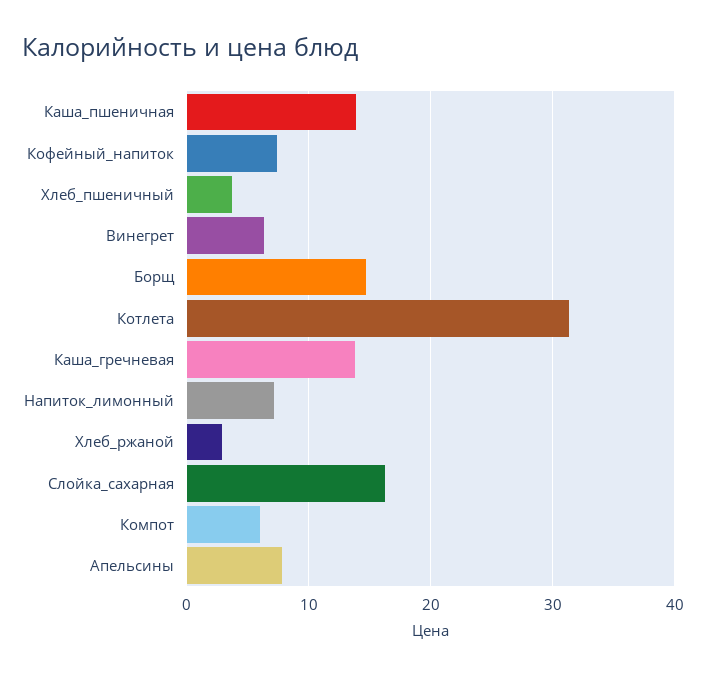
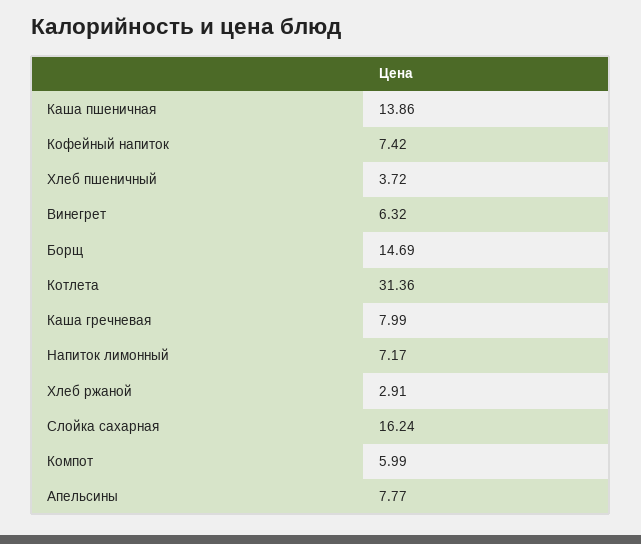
Каша_гречневая: 14 -> 7.99

